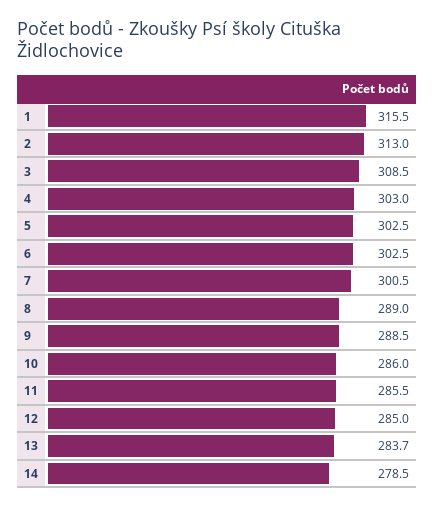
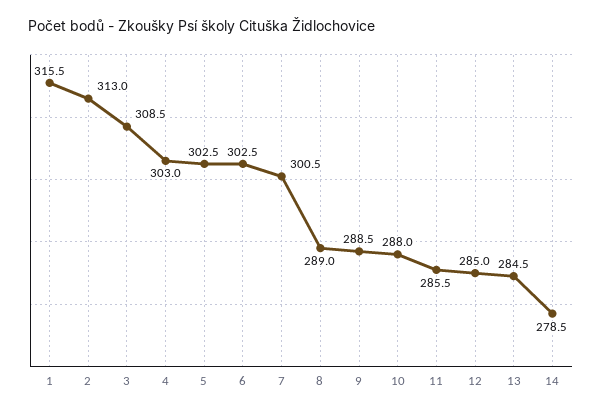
10: 286 -> 288
13: 283.7 -> 284.5

